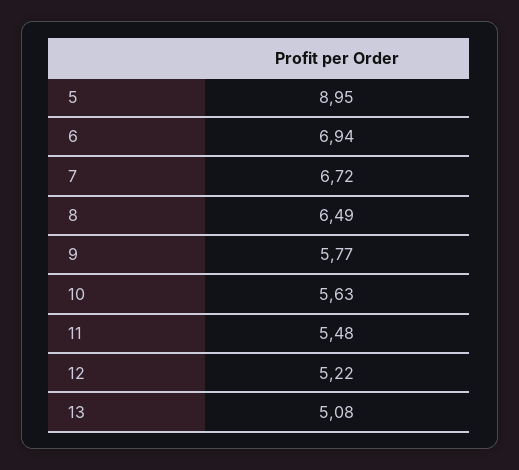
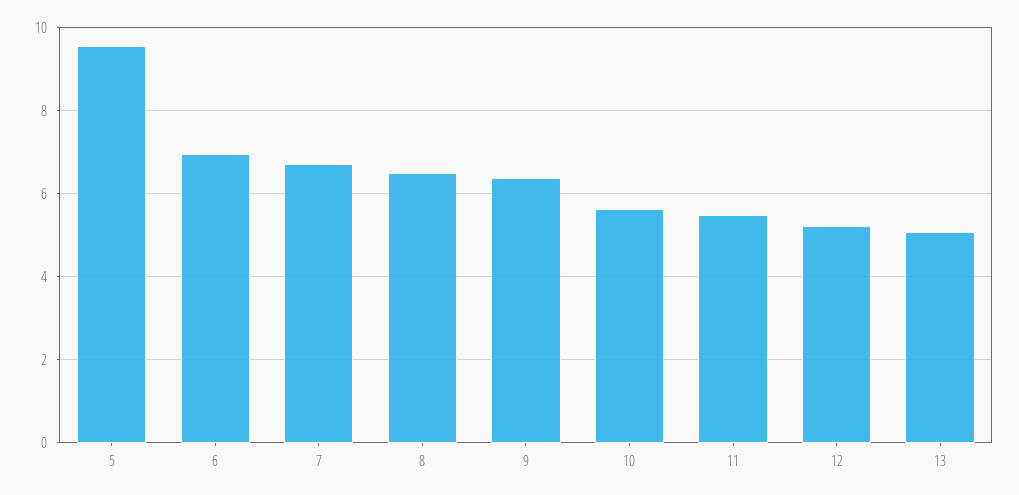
5: 8.95 -> 9.6
9: 5.77 -> 6.4

